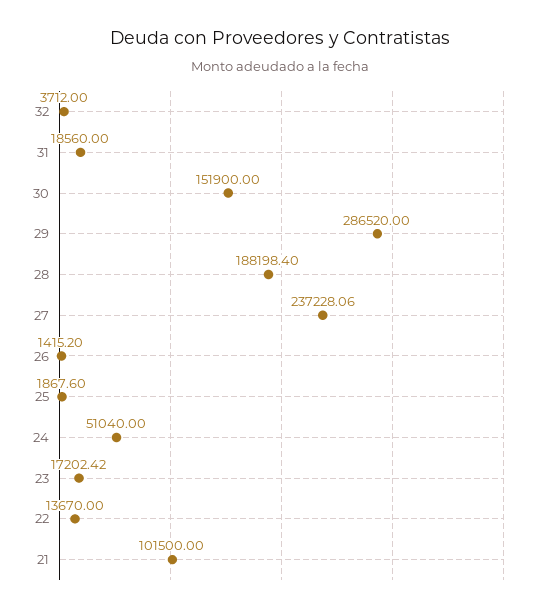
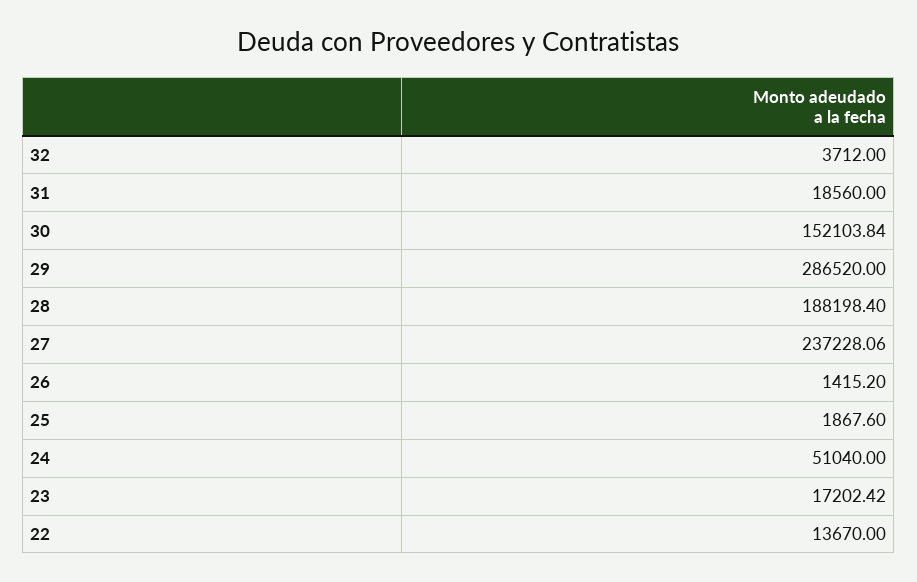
30: 151900 -> 152103.84
21: 101500 -> none

